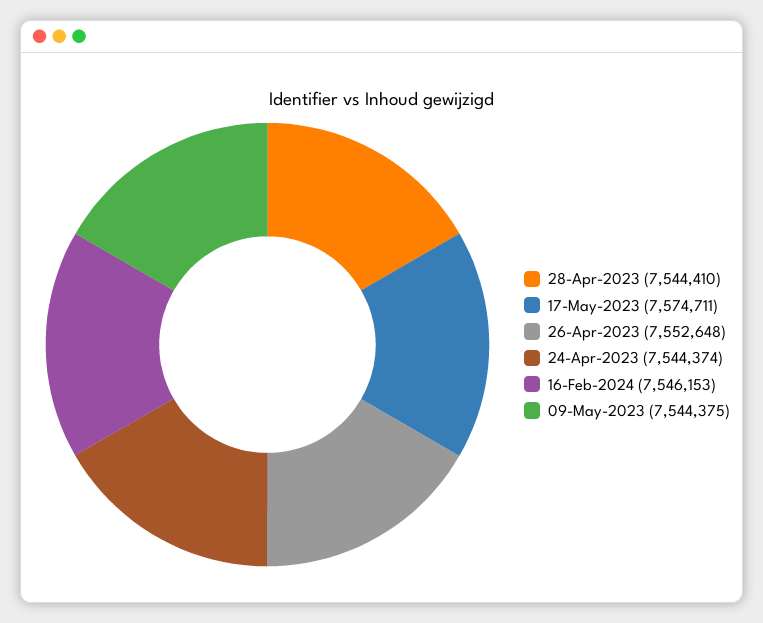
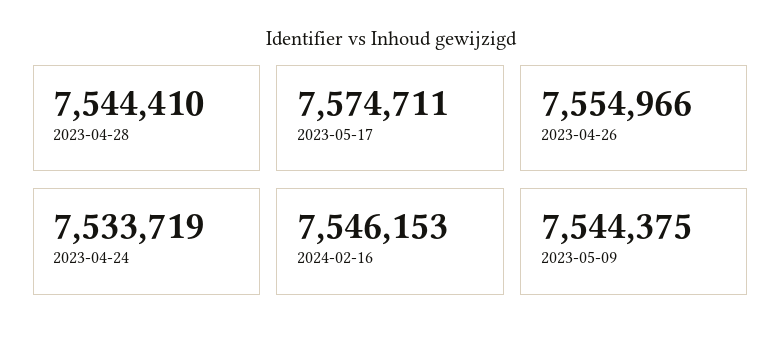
26-Apr-2023: 7552648 -> 7554966
24-Apr-2023: 7544374 -> 7533719

